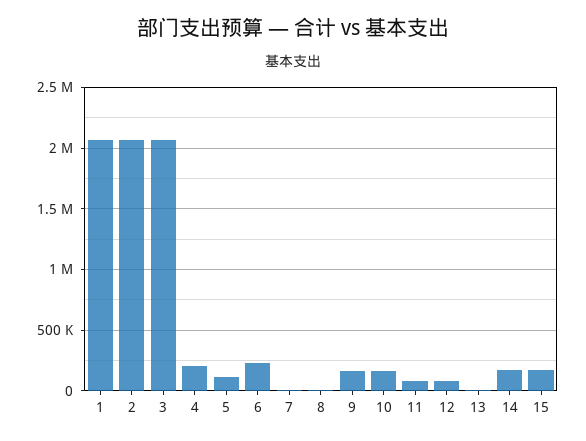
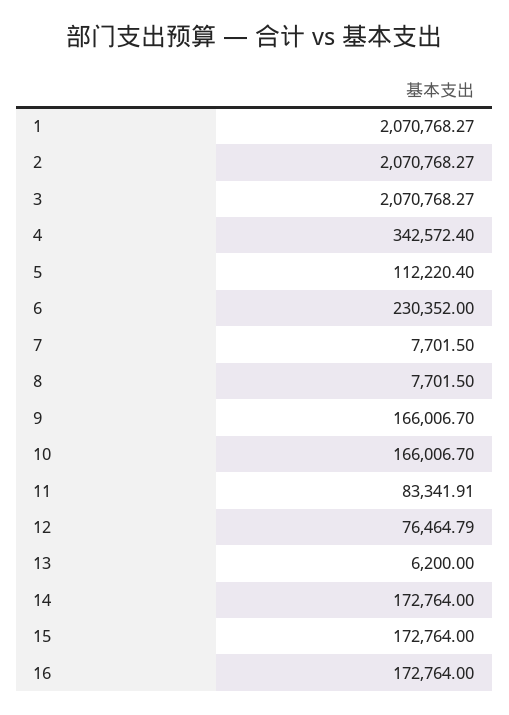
4: 200000 -> 342572.4
16: none -> 172764

